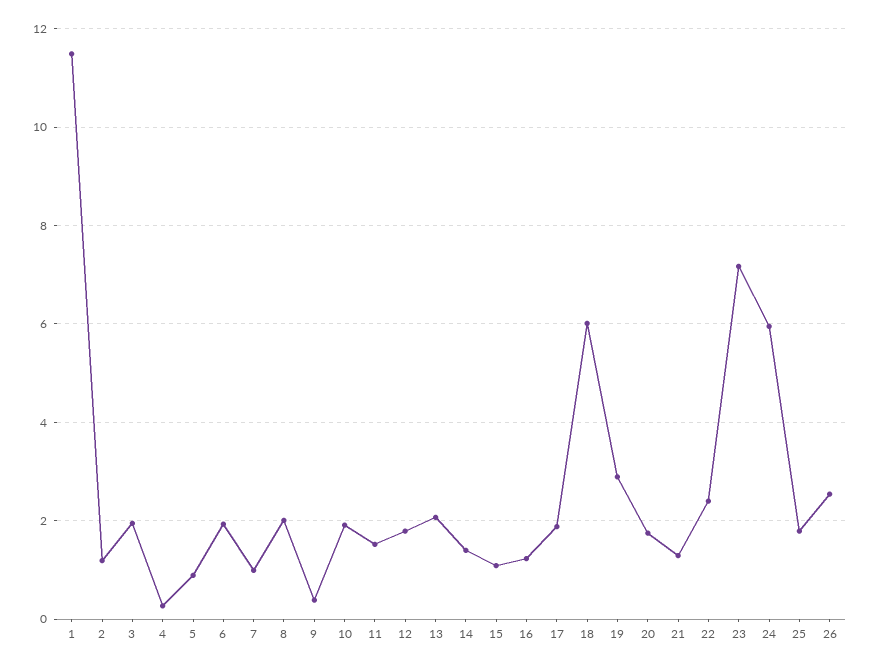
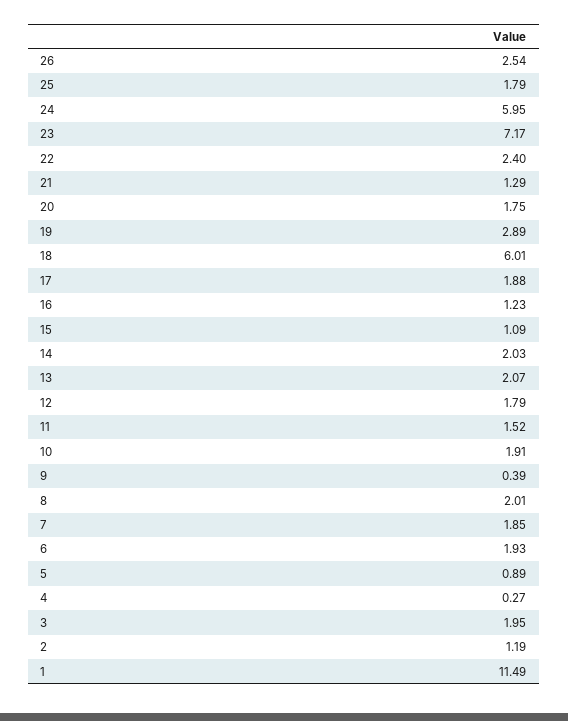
7: 1 -> 1.85
14: 1.4 -> 2.03

